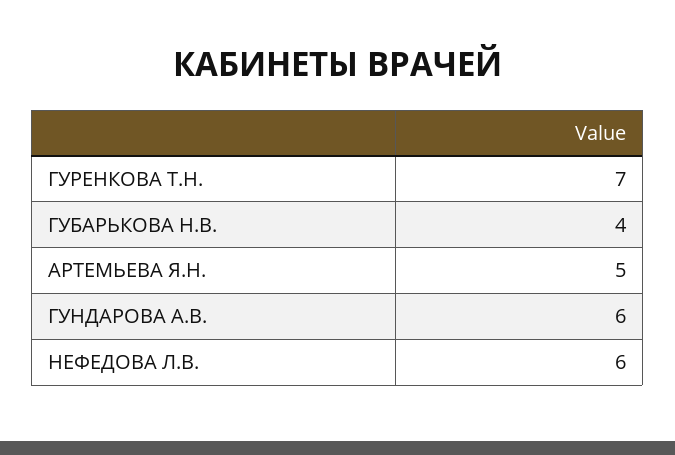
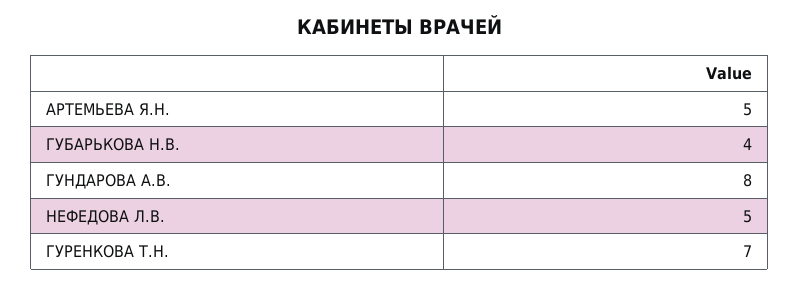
ГУНДАРОВА А.В.: 6 -> 8
НЕФЕДОВА Л.В.: 6 -> 5

